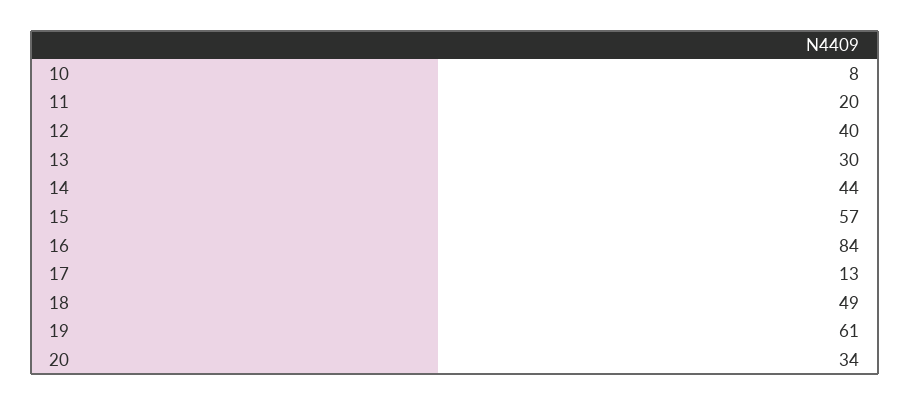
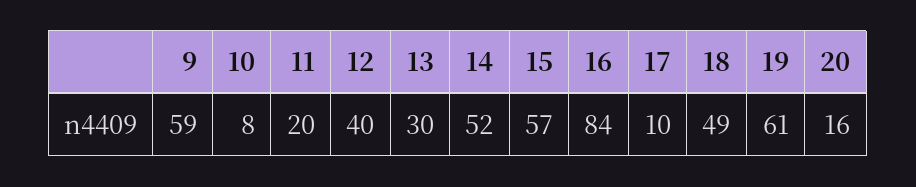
14: 44 -> 52
17: 13 -> 10
20: 34 -> 16
9: none -> 59

